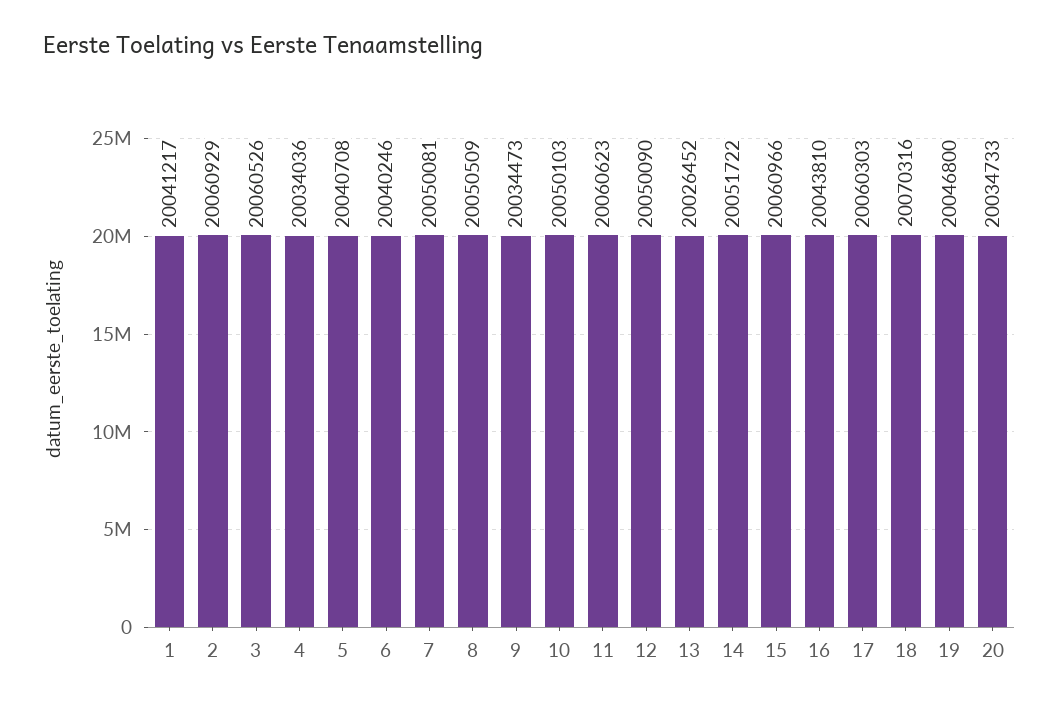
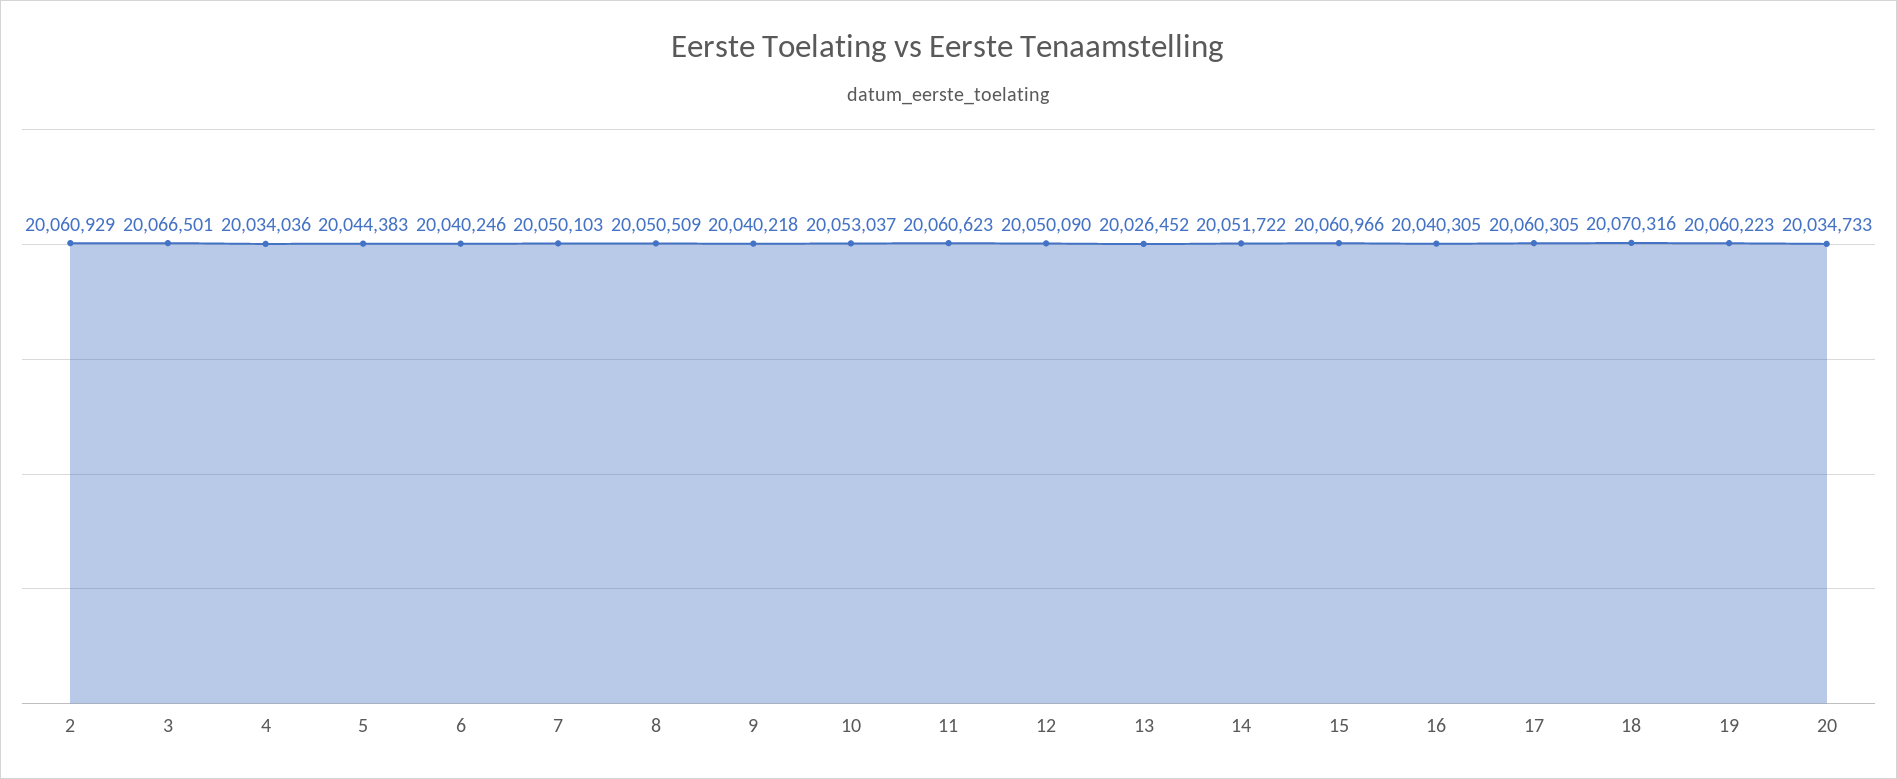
1: 20041217 -> none
3: 20060526 -> 20066501
5: 20040708 -> 20044383
7: 20050081 -> 20050103
9: 20034473 -> 20040218
10: 20050103 -> 20053037
16: 20043810 -> 20040305
17: 20060303 -> 20060305
19: 20046800 -> 20060223

